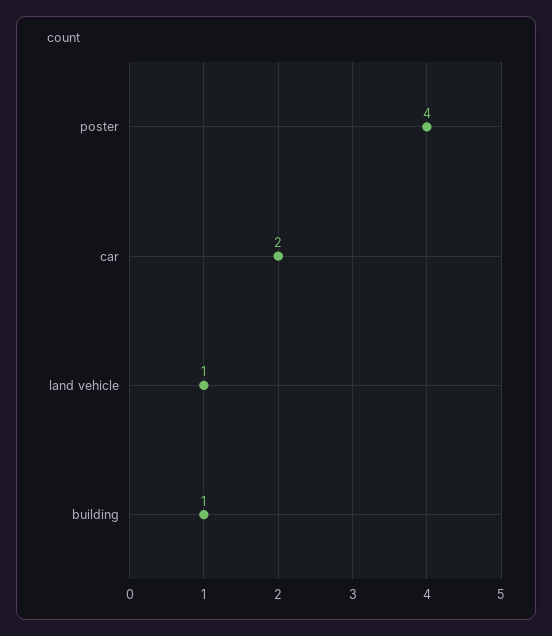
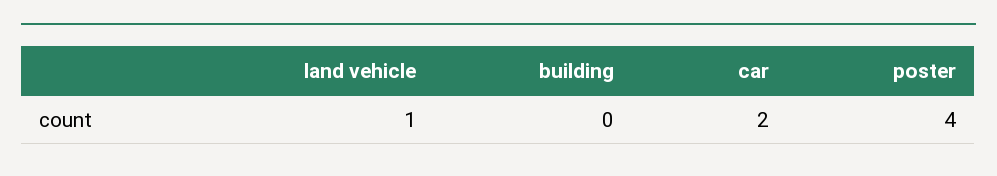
building: 1 -> 0

